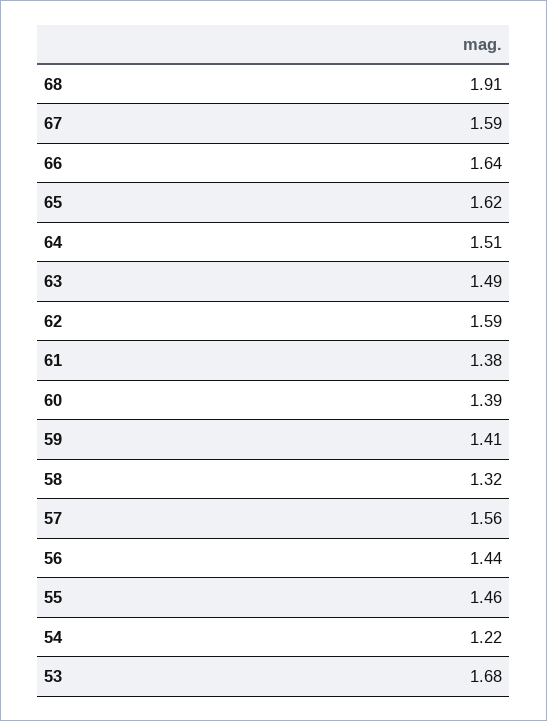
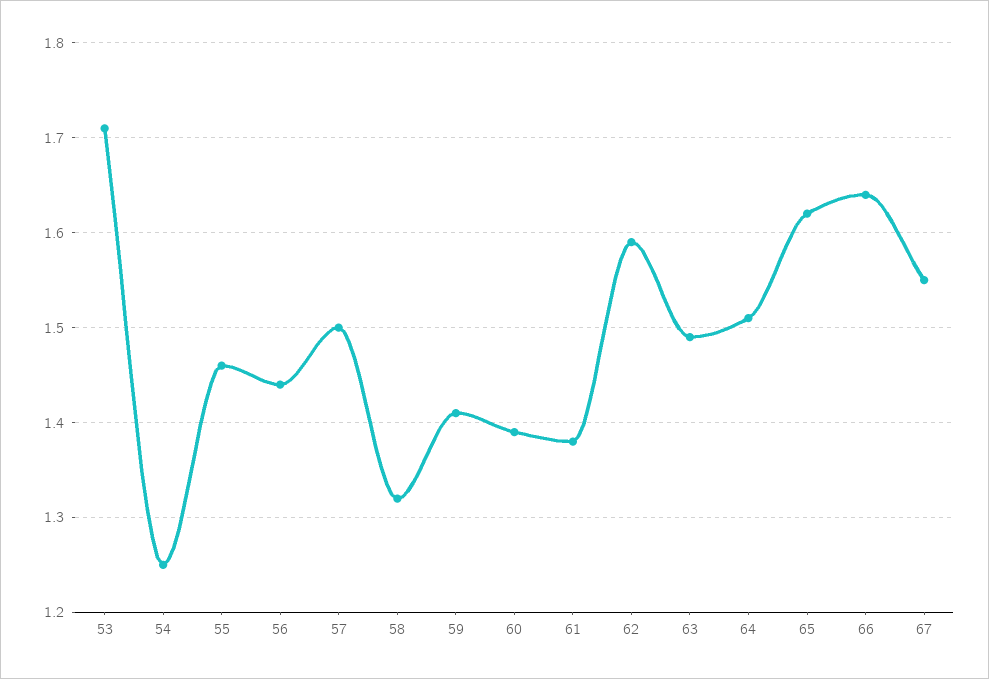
68: 1.91 -> none
67: 1.59 -> 1.55
57: 1.56 -> 1.5
54: 1.22 -> 1.25
53: 1.68 -> 1.71

